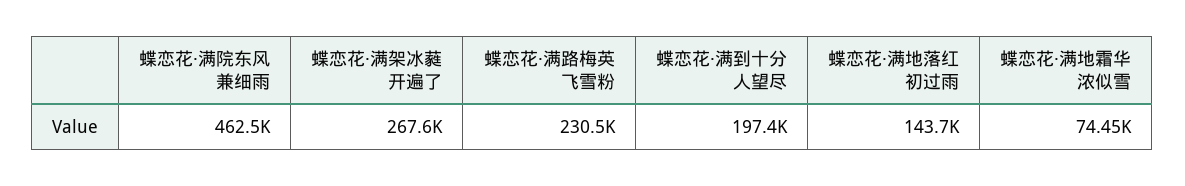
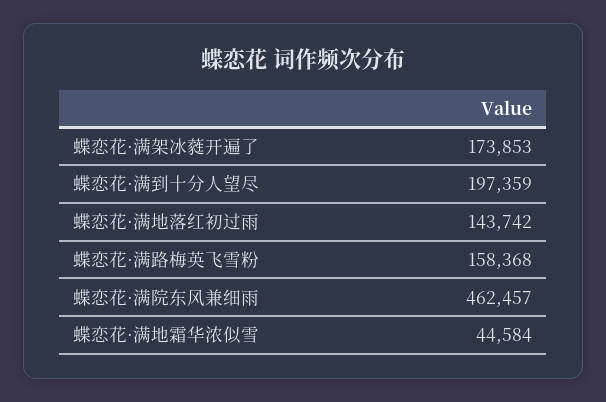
蝶恋花·满架冰蕤开遍了: 267600 -> 173853
蝶恋花·满路梅英飞雪粉: 230500 -> 158368
蝶恋花·满地霜华浓似雪: 74450 -> 44584

